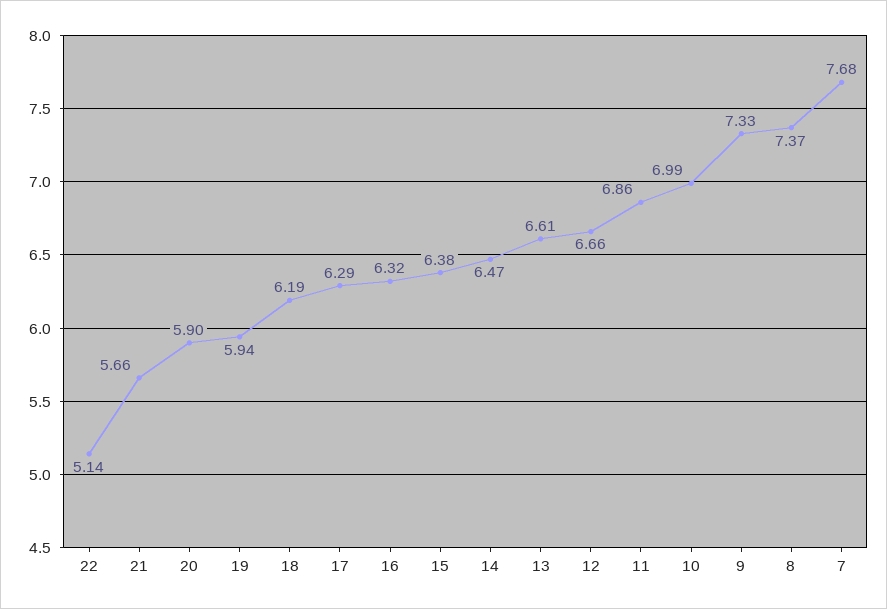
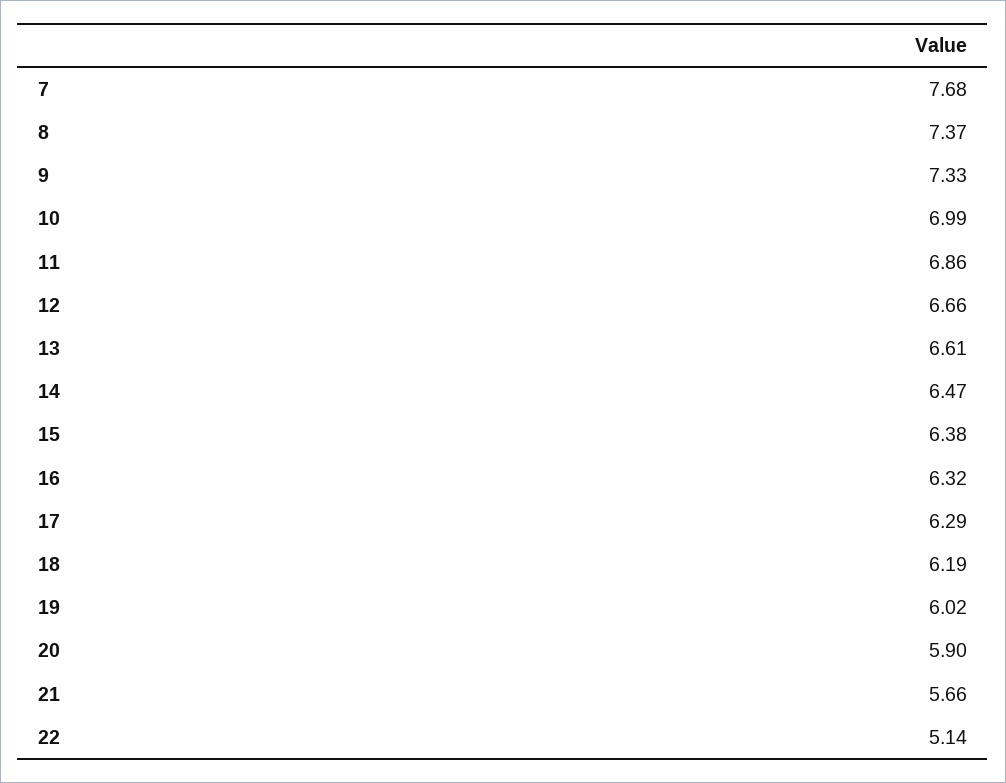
19: 5.94 -> 6.02

